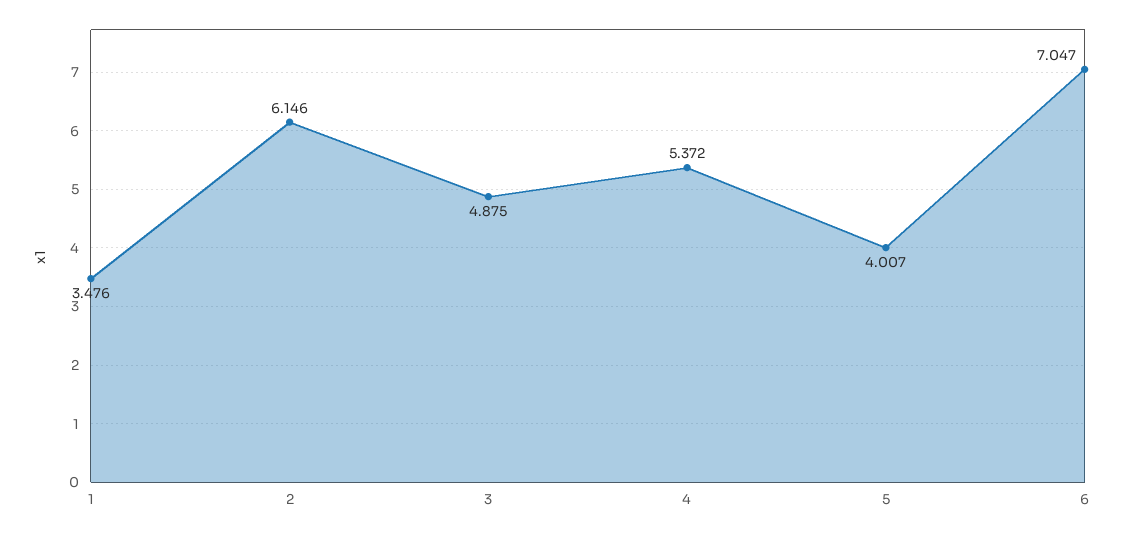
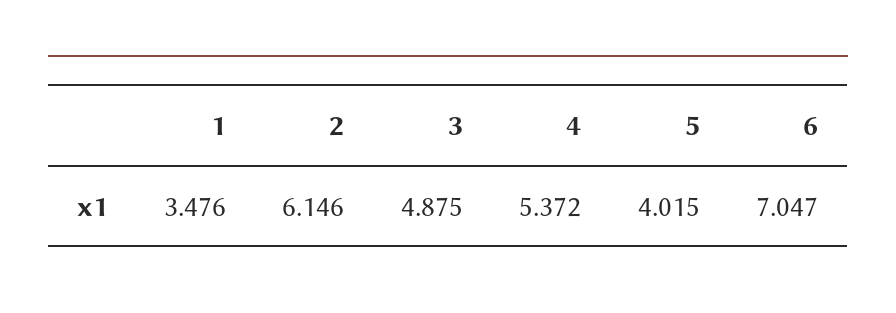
5: 4.007 -> 4.015

